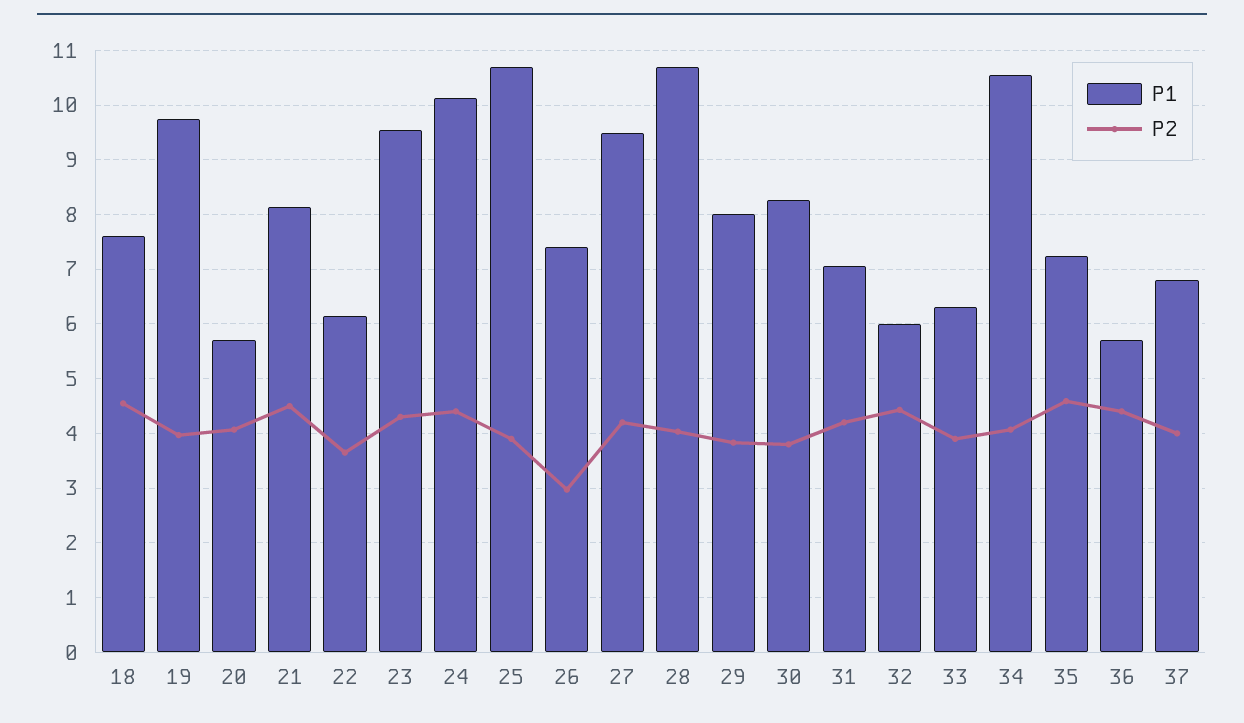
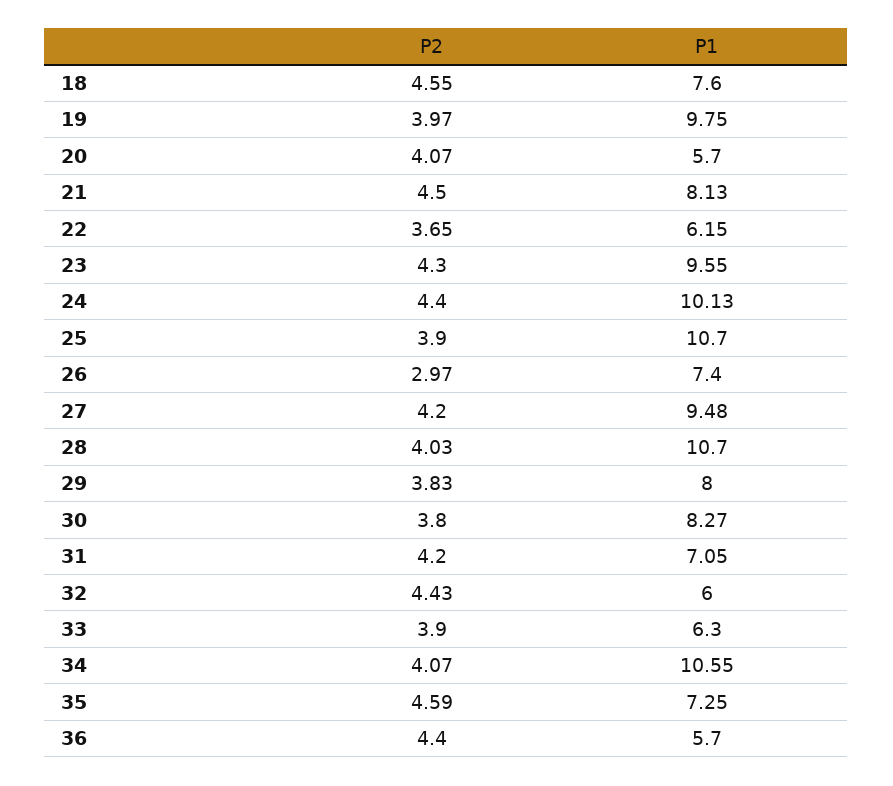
P1, 37: 6.8 -> none
P2, 37: 4 -> none

